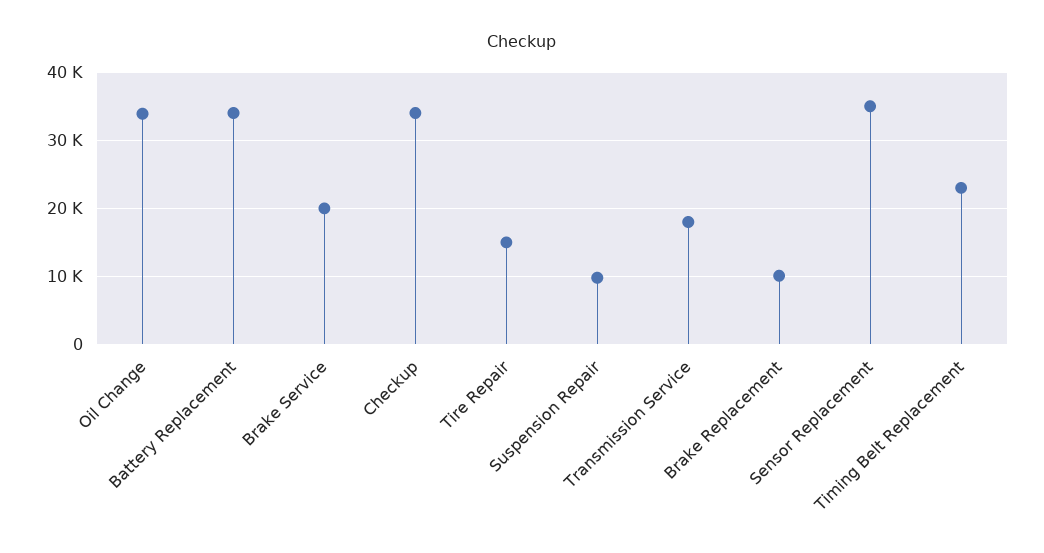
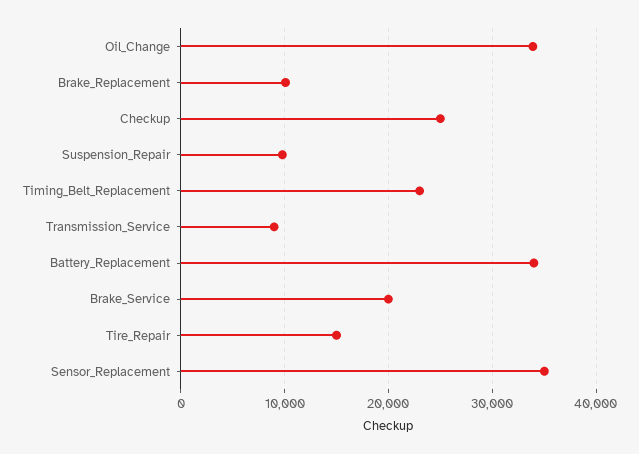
Checkup: 34000 -> 25000
Transmission Service: 18000 -> 9000

